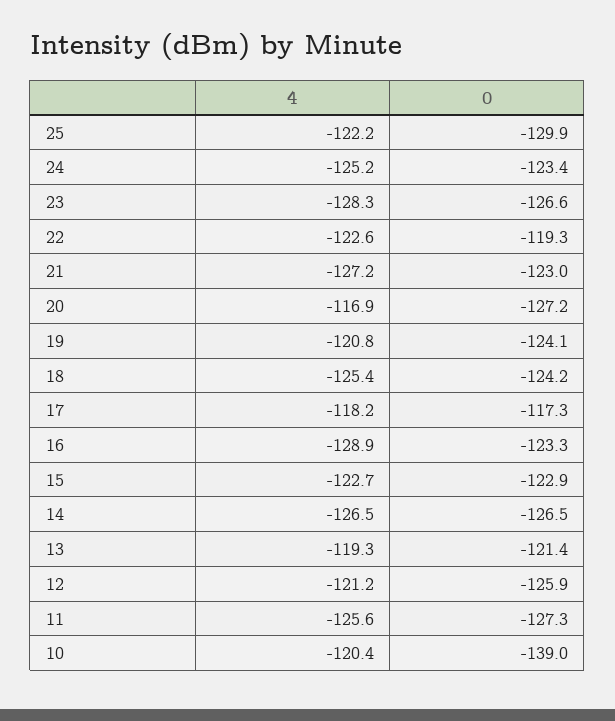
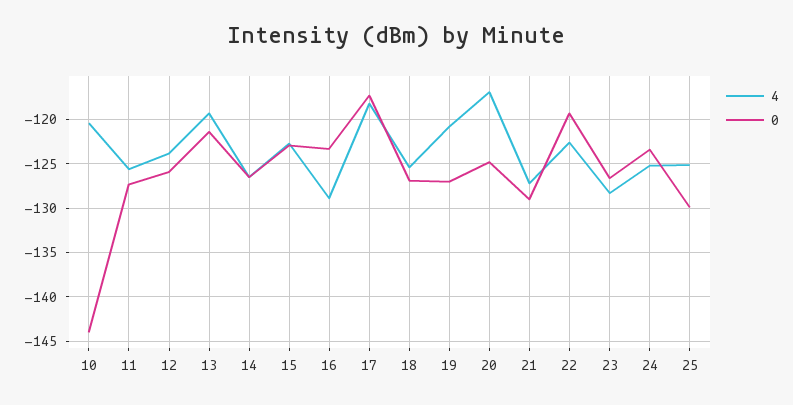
4, 25: -122.2 -> -125
0, 21: -123 -> -129
0, 20: -127.2 -> -125
0, 19: -124.1 -> -127
0, 18: -124.2 -> -127
4, 12: -121.2 -> -124
0, 10: -139 -> -144

